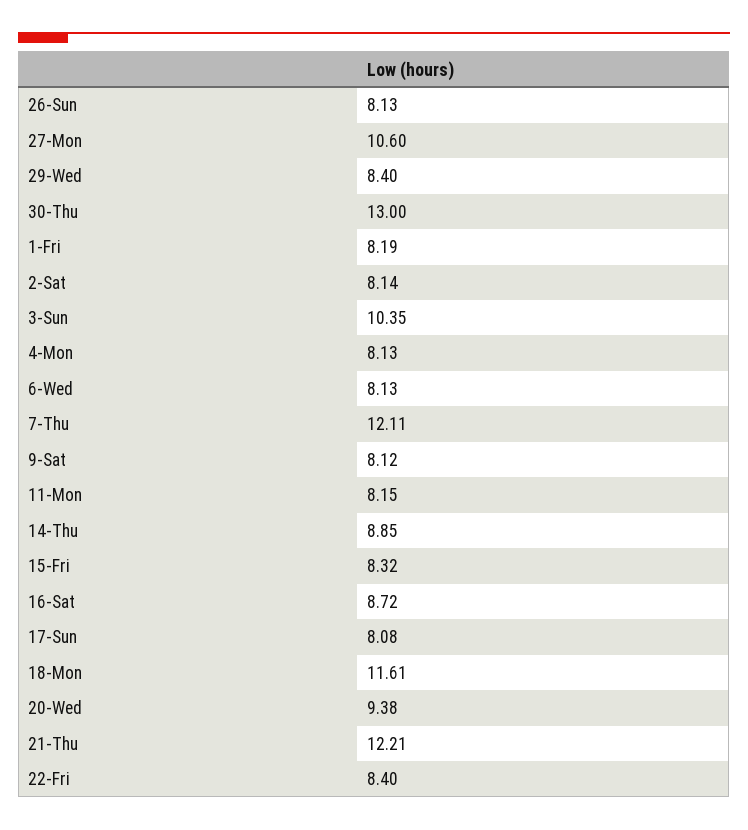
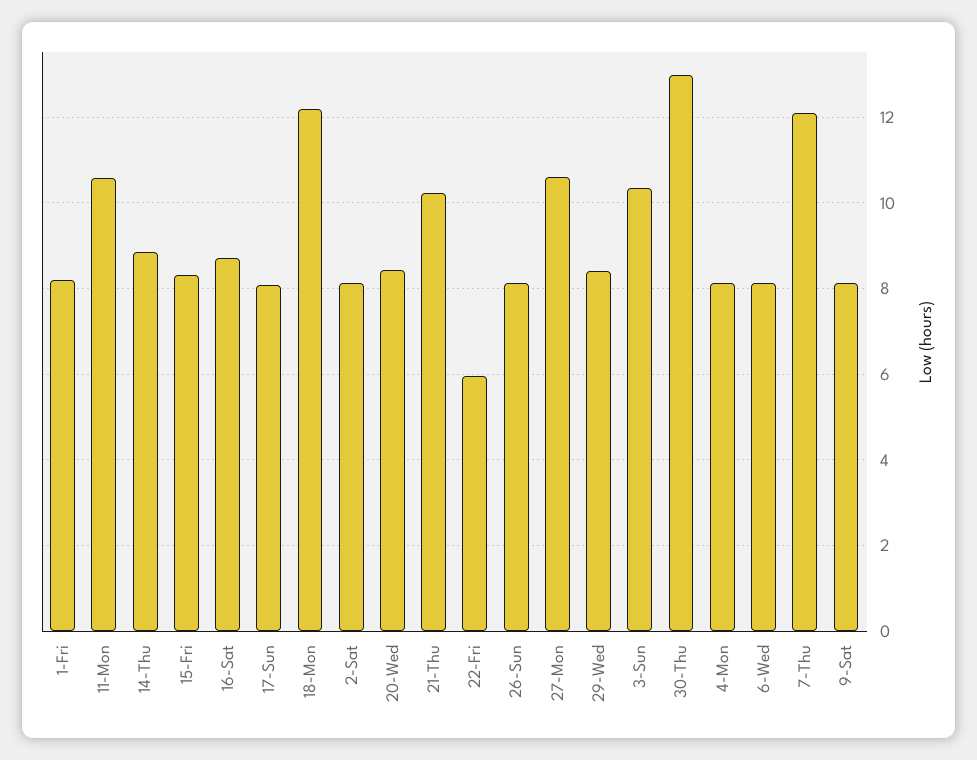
11-Mon: 8.15 -> 10.6
18-Mon: 11.61 -> 12.2
20-Wed: 9.38 -> 8.4
21-Thu: 12.21 -> 10.2
22-Fri: 8.4 -> 6

